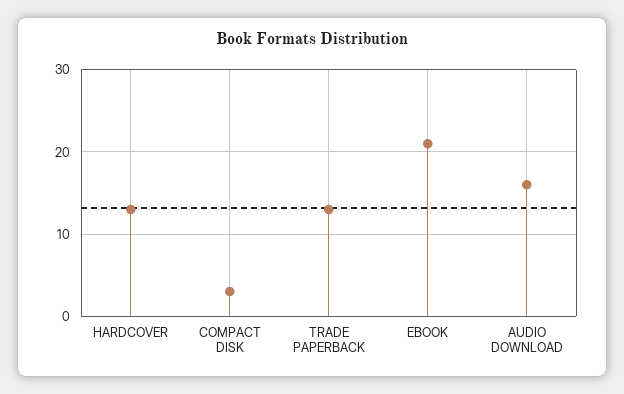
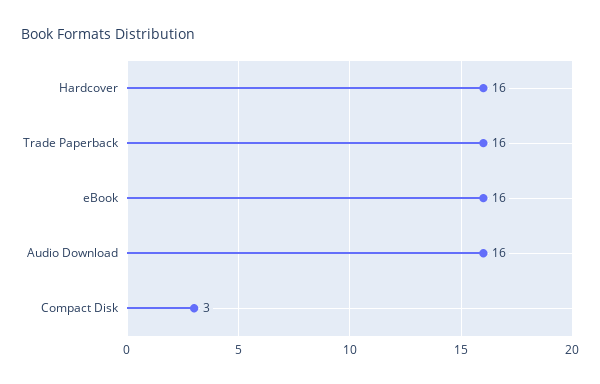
HARDCOVER: 13 -> 16
TRADE PAPERBACK: 13 -> 16
EBOOK: 21 -> 16

